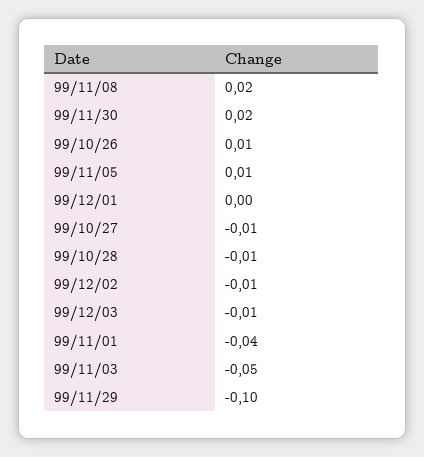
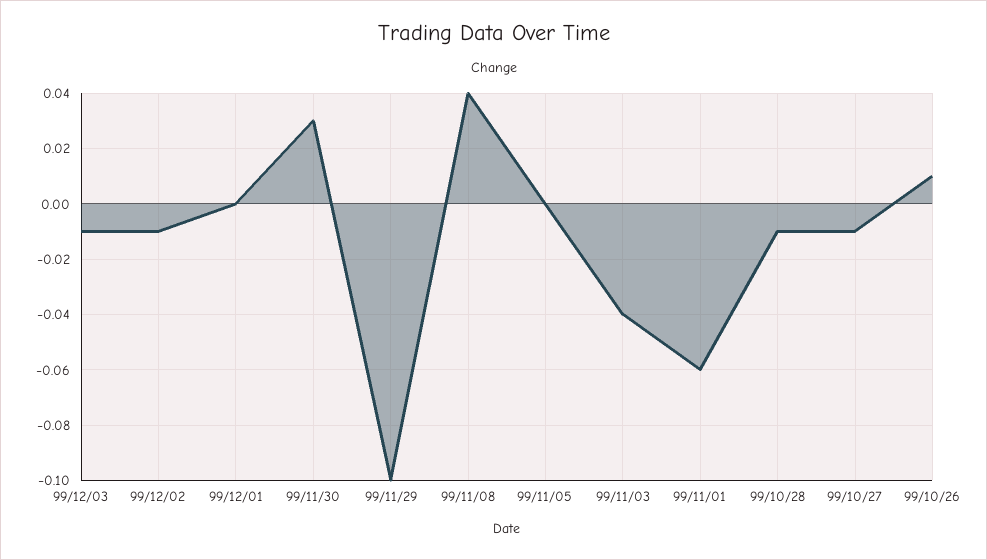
99/11/08: 0.02 -> 0.04
99/11/30: 0.02 -> 0.03
99/11/05: 0.01 -> 0
99/11/01: -0.04 -> -0.06
99/11/03: -0.05 -> -0.04

